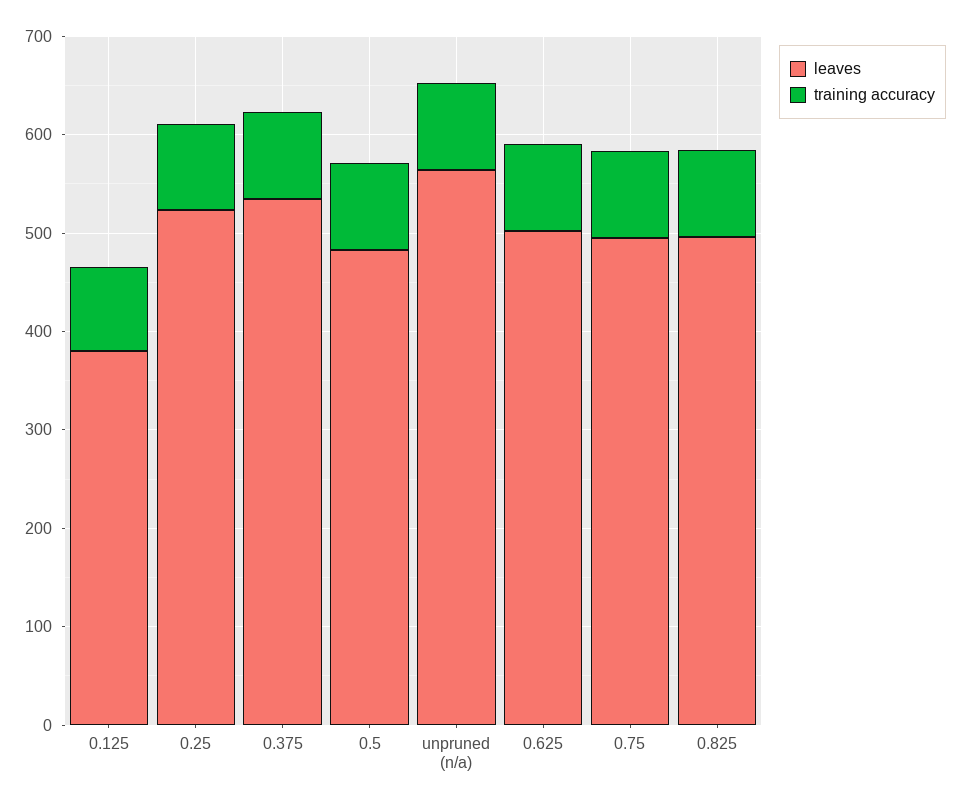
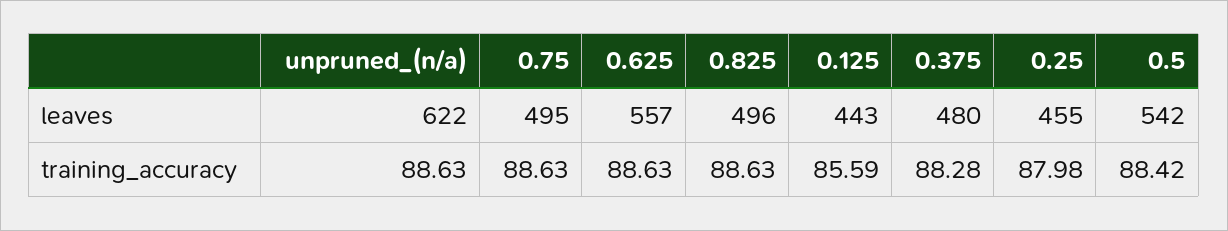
leaves, 0.125: 380 -> 443
leaves, 0.25: 520 -> 455
leaves, 0.375: 540 -> 480
leaves, 0.5: 480 -> 542
leaves, unpruned (n/a): 560 -> 622
leaves, 0.625: 500 -> 557

